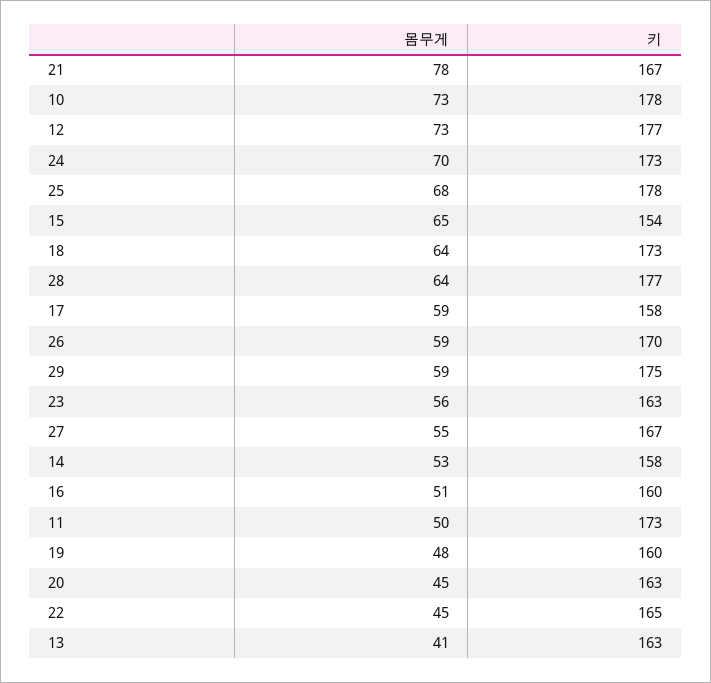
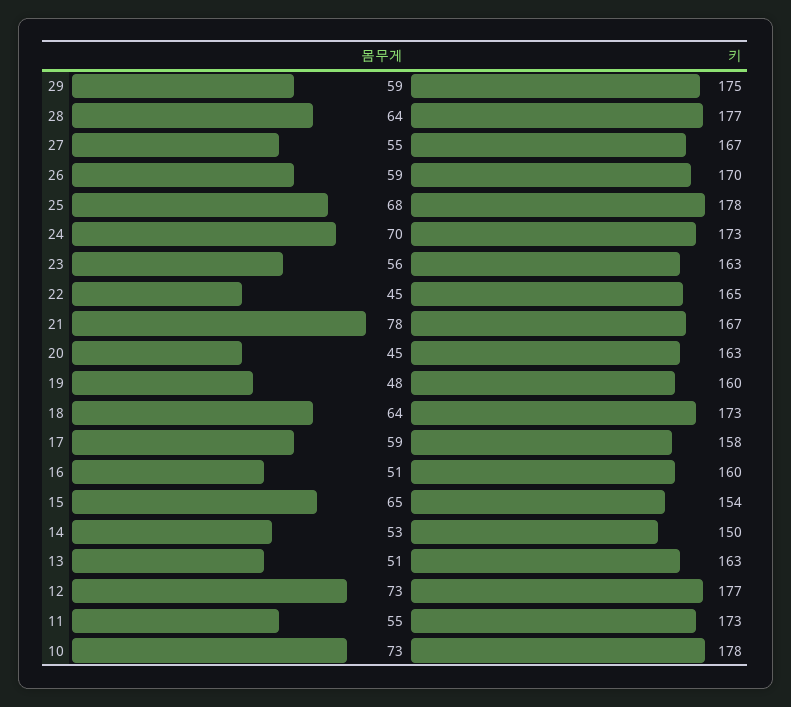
키, 14: 158 -> 150
몸무게, 11: 50 -> 55
몸무게, 13: 41 -> 51

